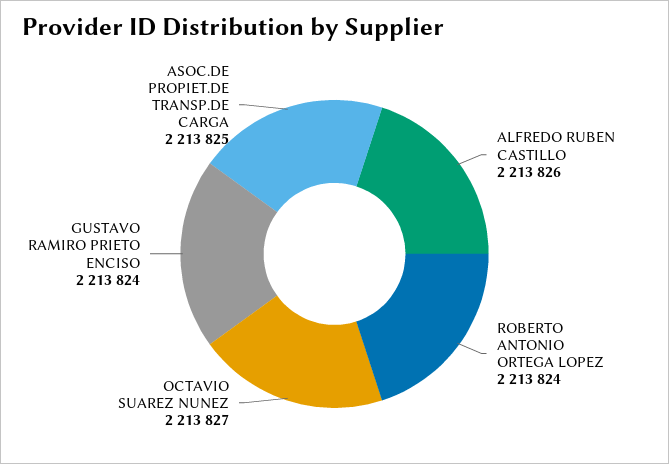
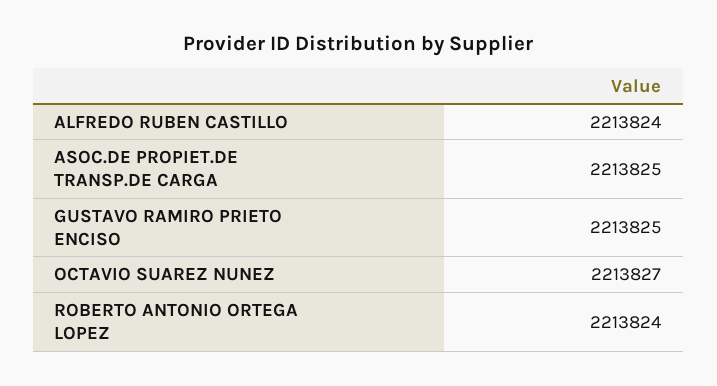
ALFREDO RUBEN CASTILLO: 2213826 -> 2213824
GUSTAVO RAMIRO PRIETO ENCISO: 2213824 -> 2213825

